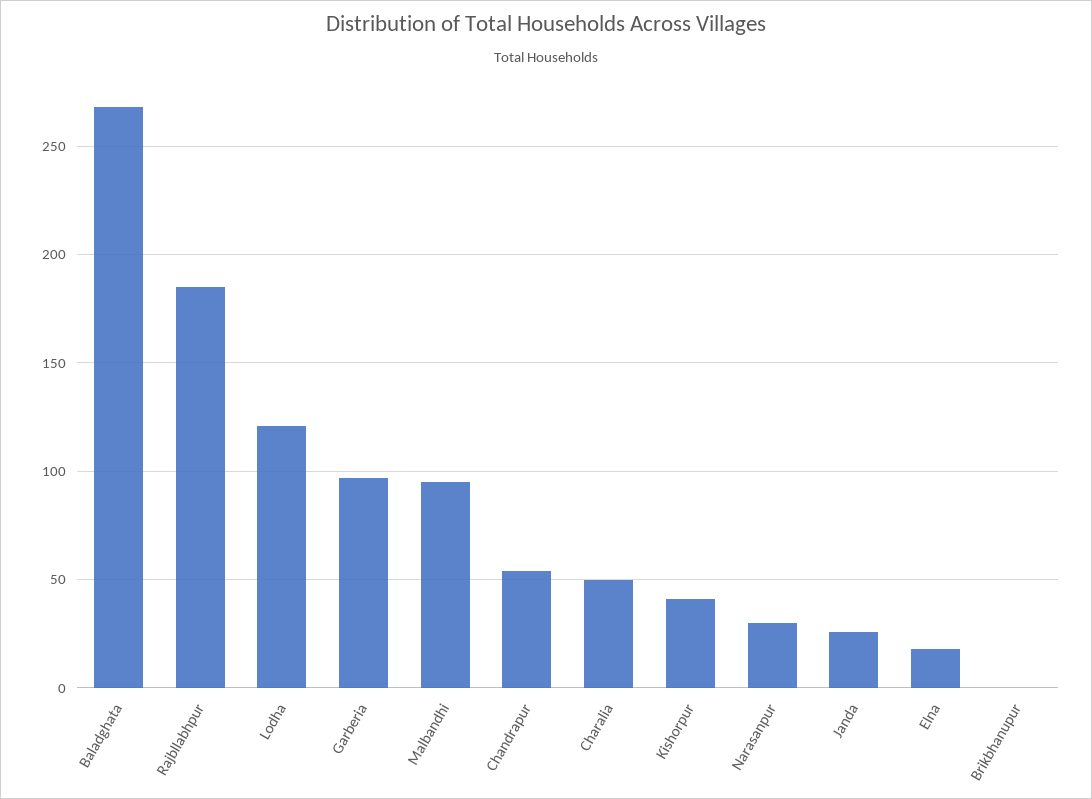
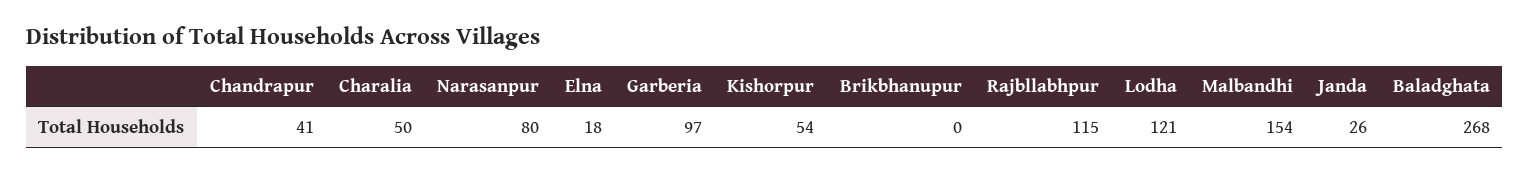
Rajbllabhpur: 185 -> 115
Malbandhi: 95 -> 154
Chandrapur: 55 -> 41
Kishorpur: 40 -> 54
Narasanpur: 30 -> 80

